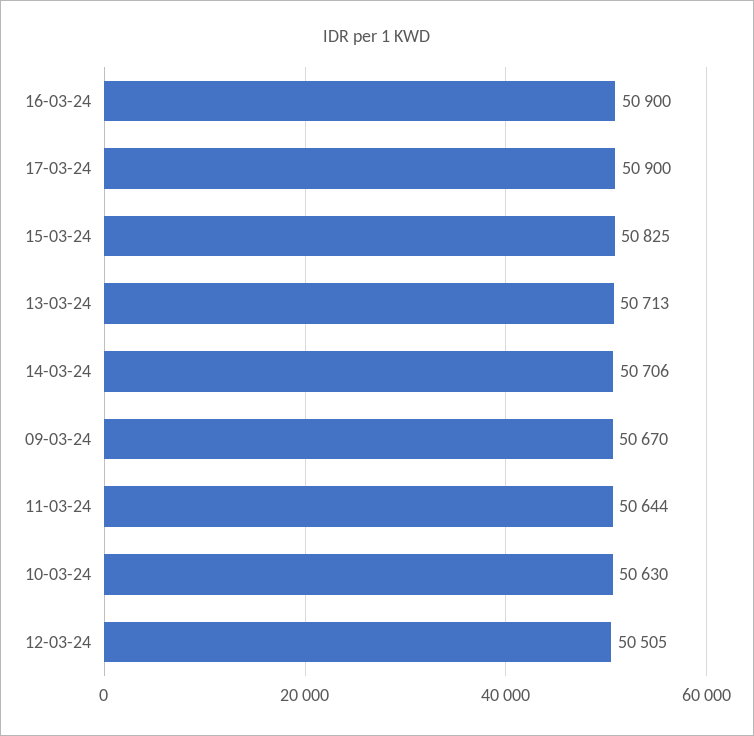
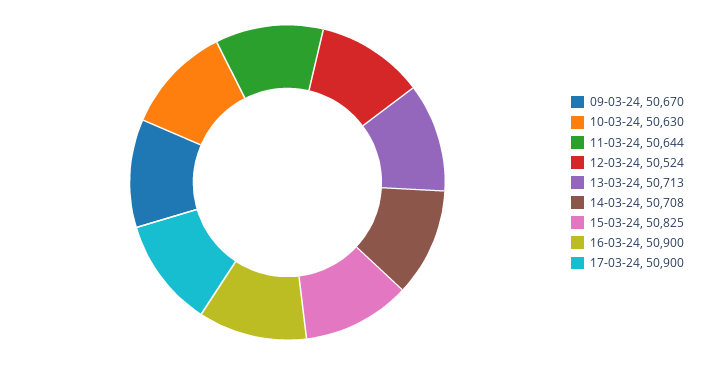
14-03-24: 50706 -> 50708
12-03-24: 50505 -> 50524

